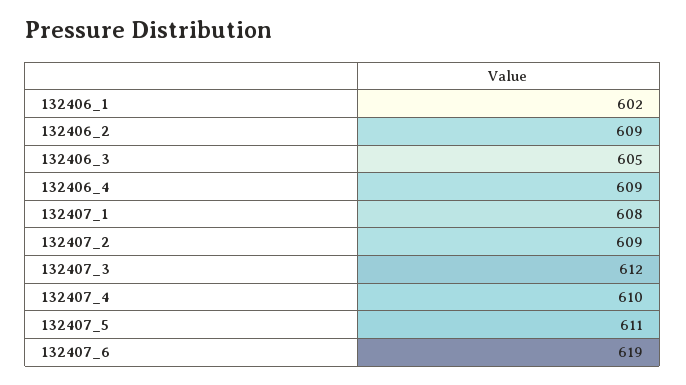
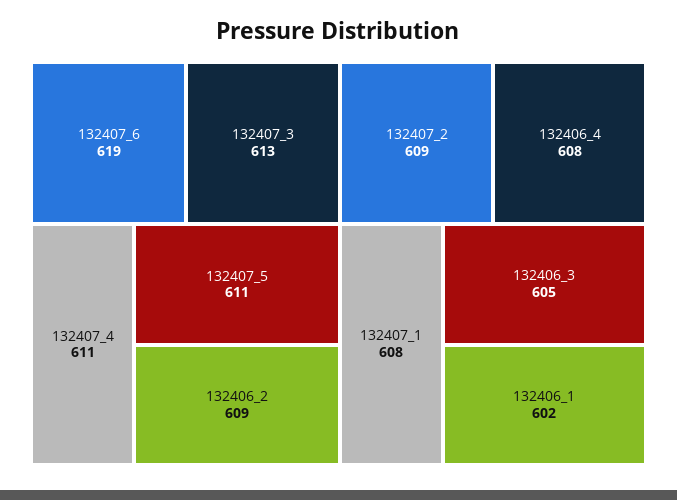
132406_4: 609 -> 608
132407_3: 612 -> 613
132407_4: 610 -> 611

